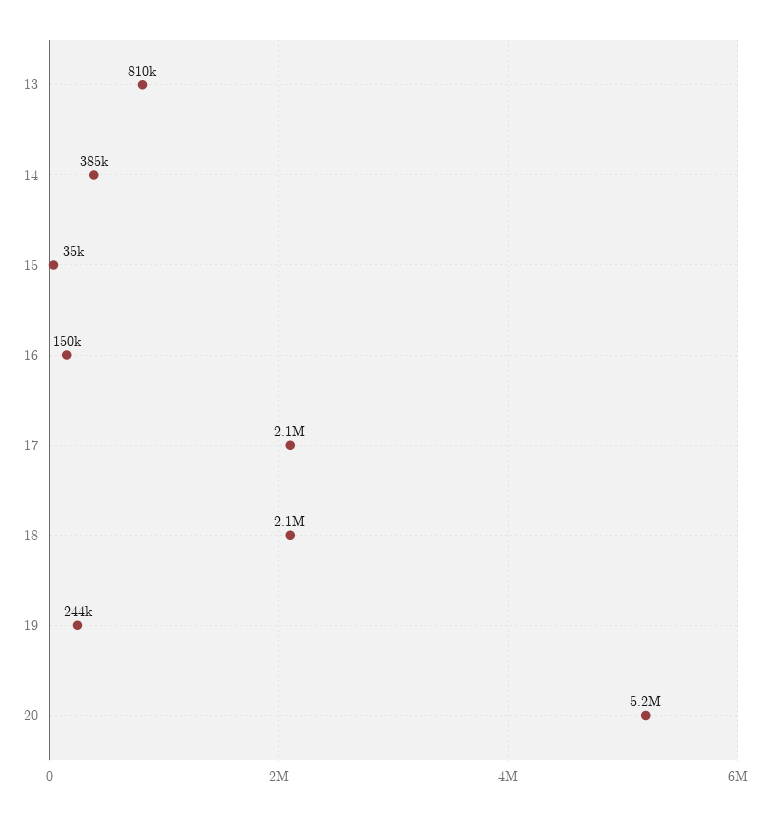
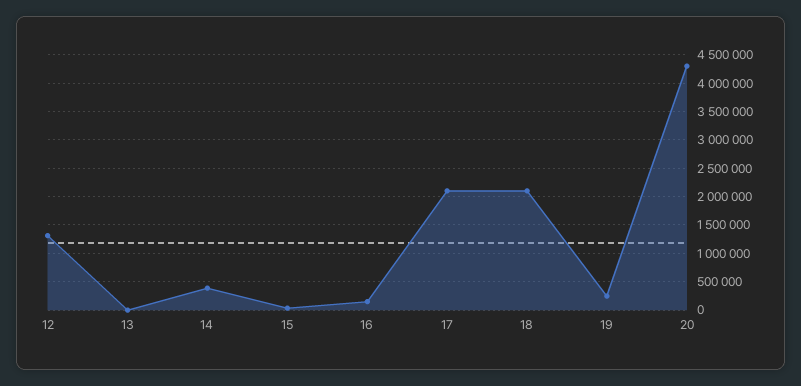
13: 810000 -> 0
20: 5200000 -> 4250000
12: none -> 1250000

